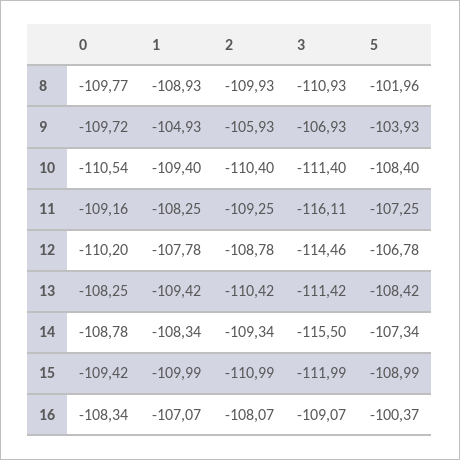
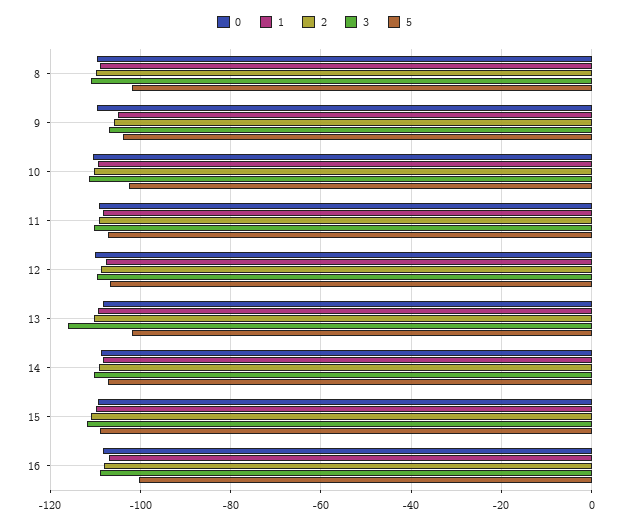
5, 10: -108.4 -> -102
3, 11: -116.11 -> -110
3, 12: -114.46 -> -110
3, 13: -111.42 -> -116
5, 13: -108.42 -> -102
3, 14: -115.5 -> -110

